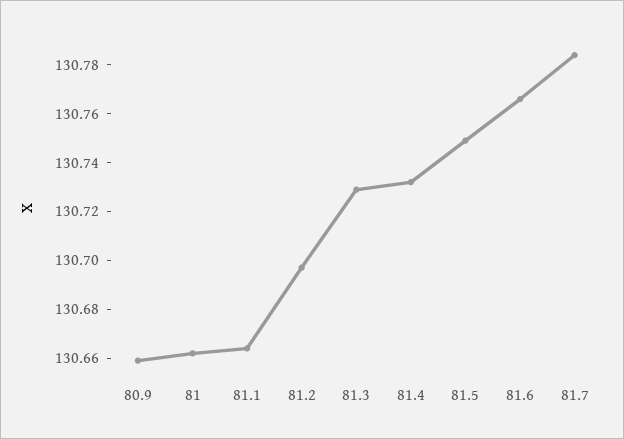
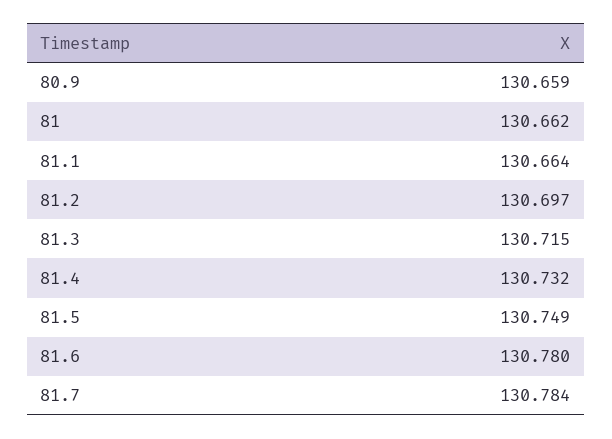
81.3: 130.73 -> 130.715
81.6: 130.765 -> 130.78

